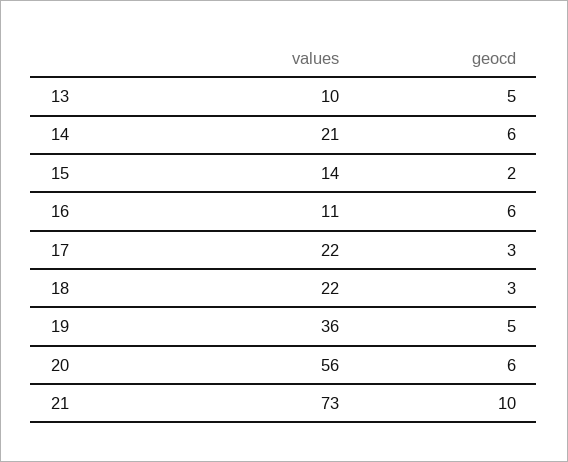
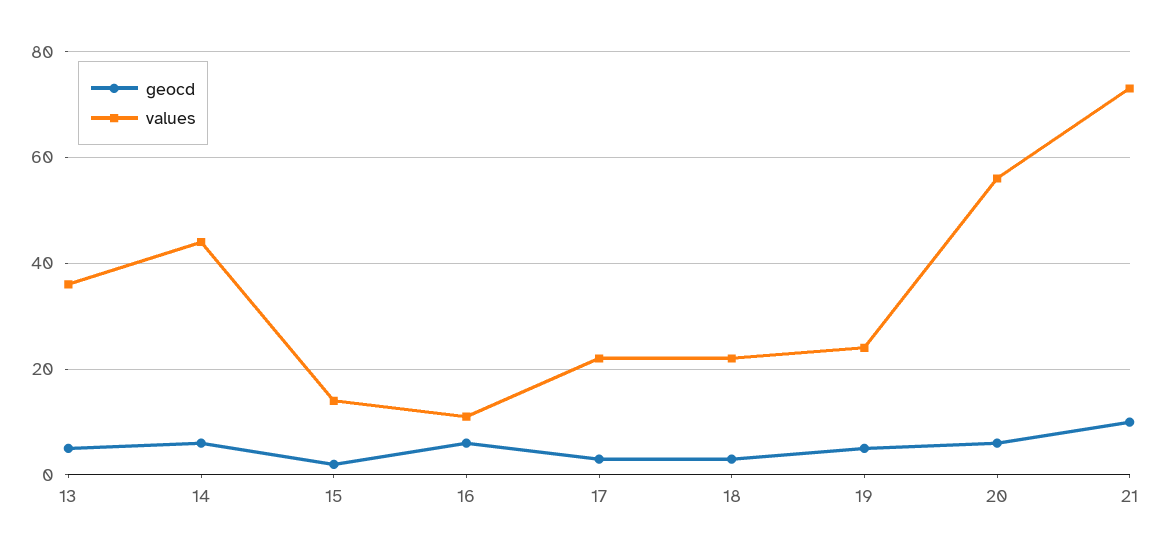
values, 13: 10 -> 35
values, 14: 21 -> 45
values, 19: 36 -> 25

